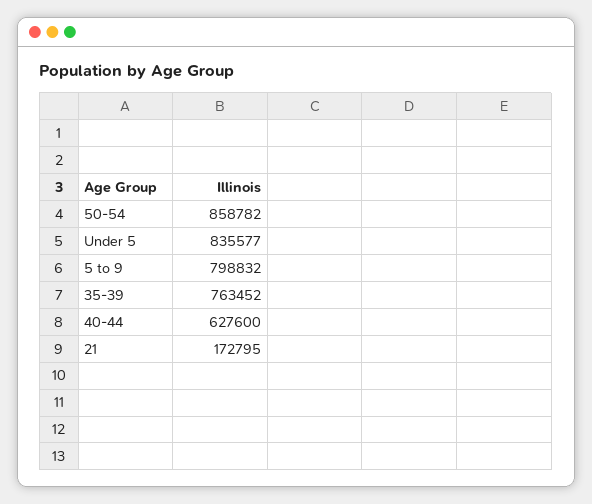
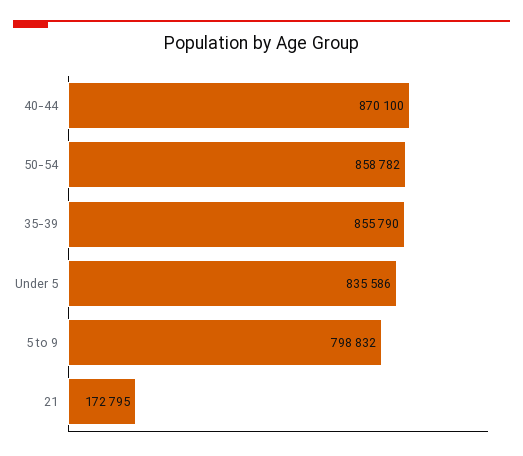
Under 5: 835577 -> 835586
35-39: 763452 -> 855790
40-44: 627600 -> 870100

